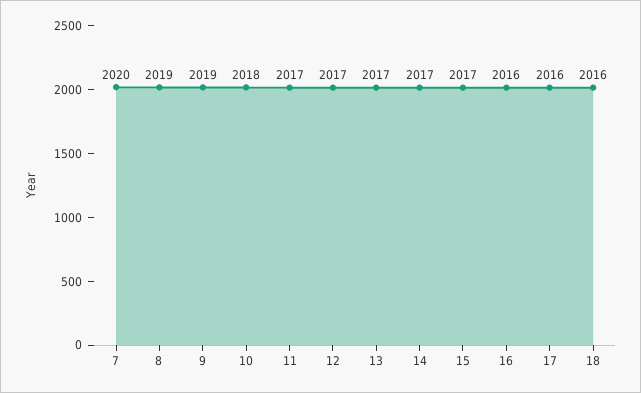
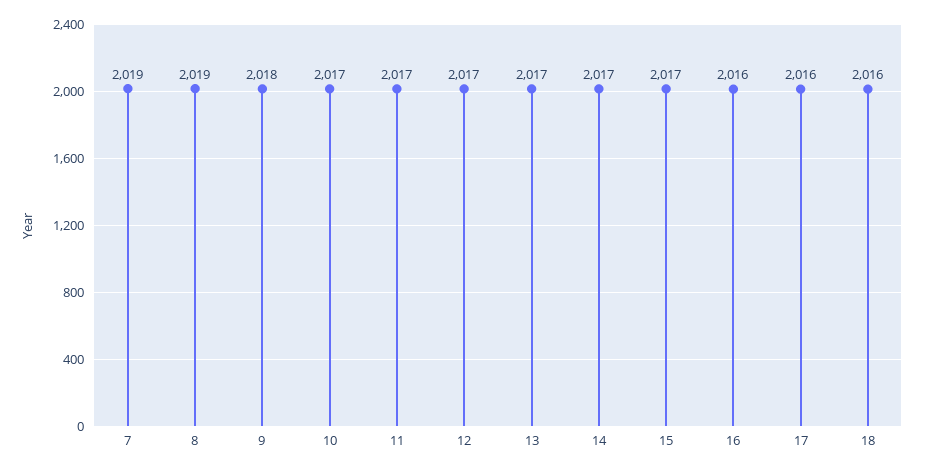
7: 2020 -> 2019
9: 2019 -> 2018
10: 2018 -> 2017

